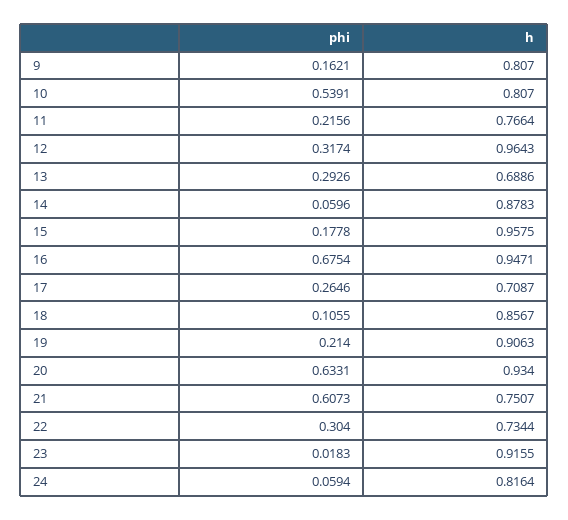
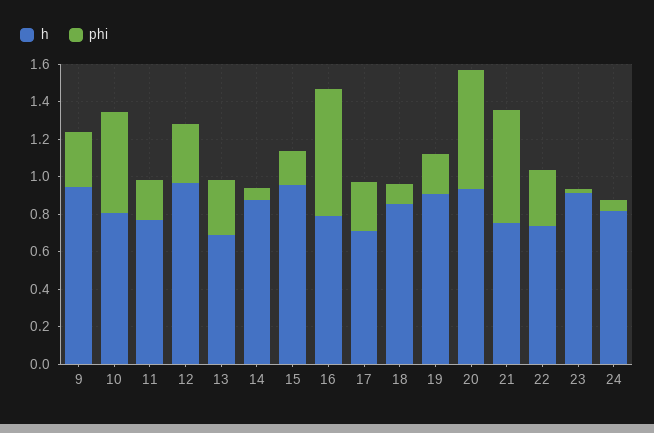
phi, 9: 0.1621 -> 0.3
h, 9: 0.807 -> 0.95
h, 16: 0.9471 -> 0.8

